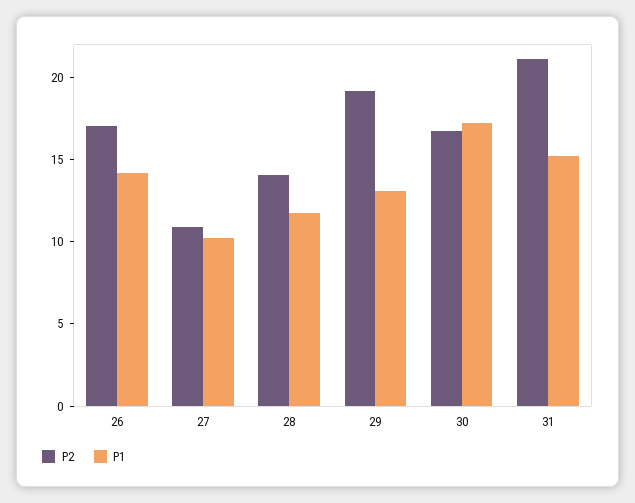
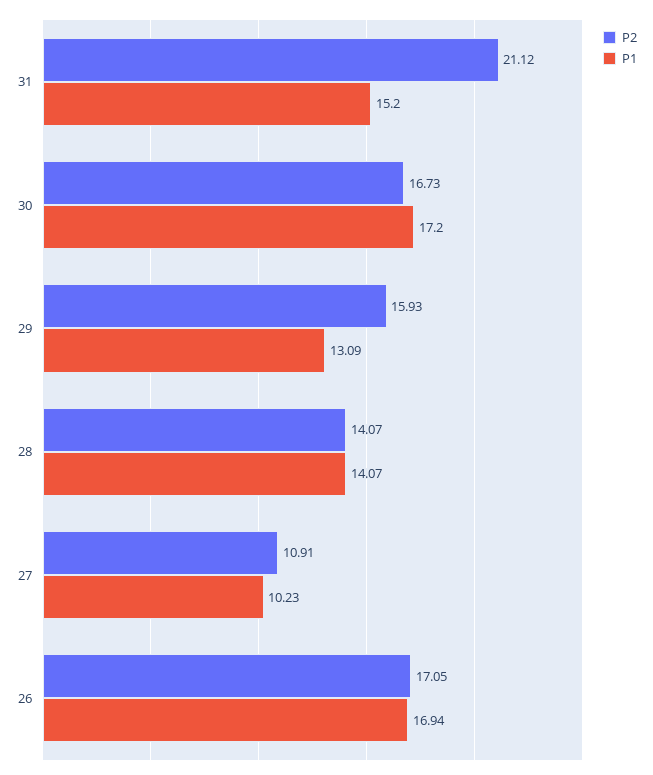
P1, 26: 14 -> 16.94
P1, 28: 12 -> 14.07
P2, 29: 19 -> 15.93

